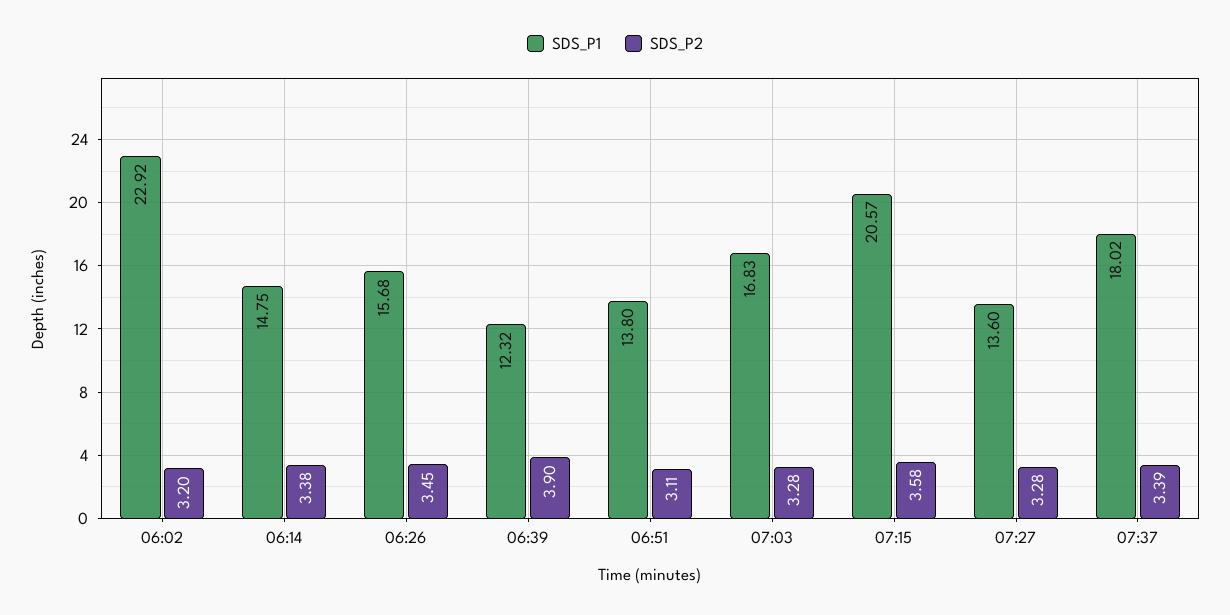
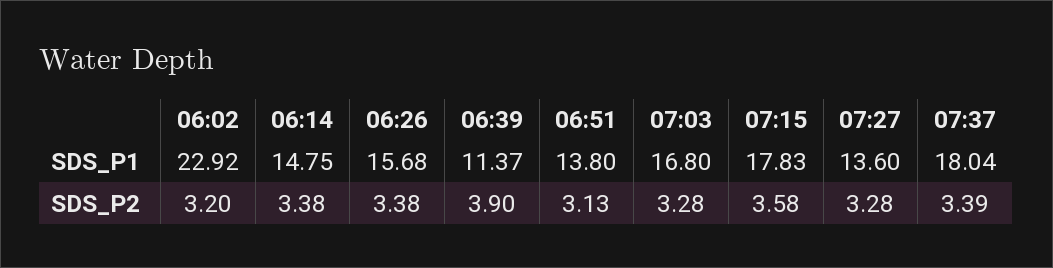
SDS_P2, 06:26: 3.45 -> 3.38
SDS_P1, 06:39: 12.32 -> 11.37
SDS_P2, 06:51: 3.11 -> 3.13
SDS_P1, 07:03: 16.83 -> 16.8
SDS_P1, 07:15: 20.57 -> 17.83
SDS_P1, 07:37: 18.02 -> 18.04

